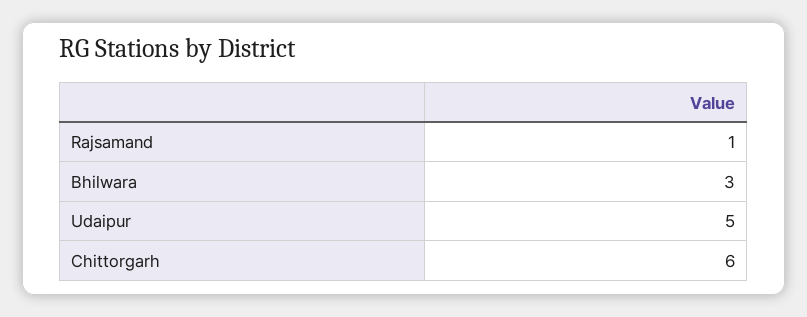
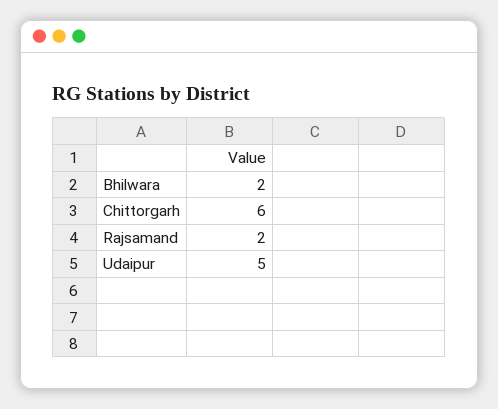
Rajsamand: 1 -> 2
Bhilwara: 3 -> 2

